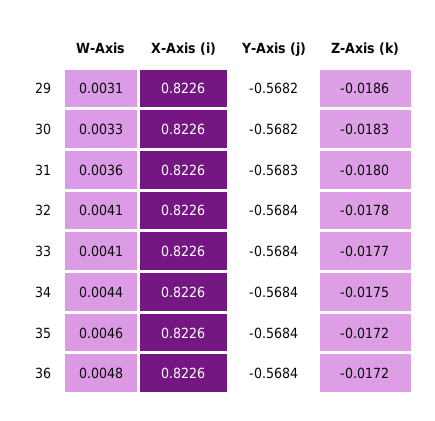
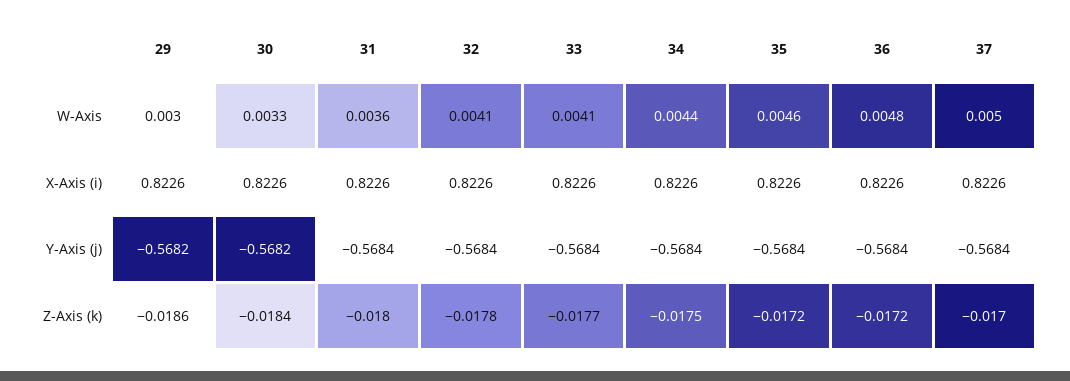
W-Axis, 29: 0.0031 -> 0.003
Z-Axis (k), 30: -0.0183 -> -0.0184
Y-Axis (j), 31: -0.5683 -> -0.5684
W-Axis, 37: none -> 0.005
X-Axis (i), 37: none -> 0.8226
Y-Axis (j), 37: none -> -0.5684
Z-Axis (k), 37: none -> -0.017

